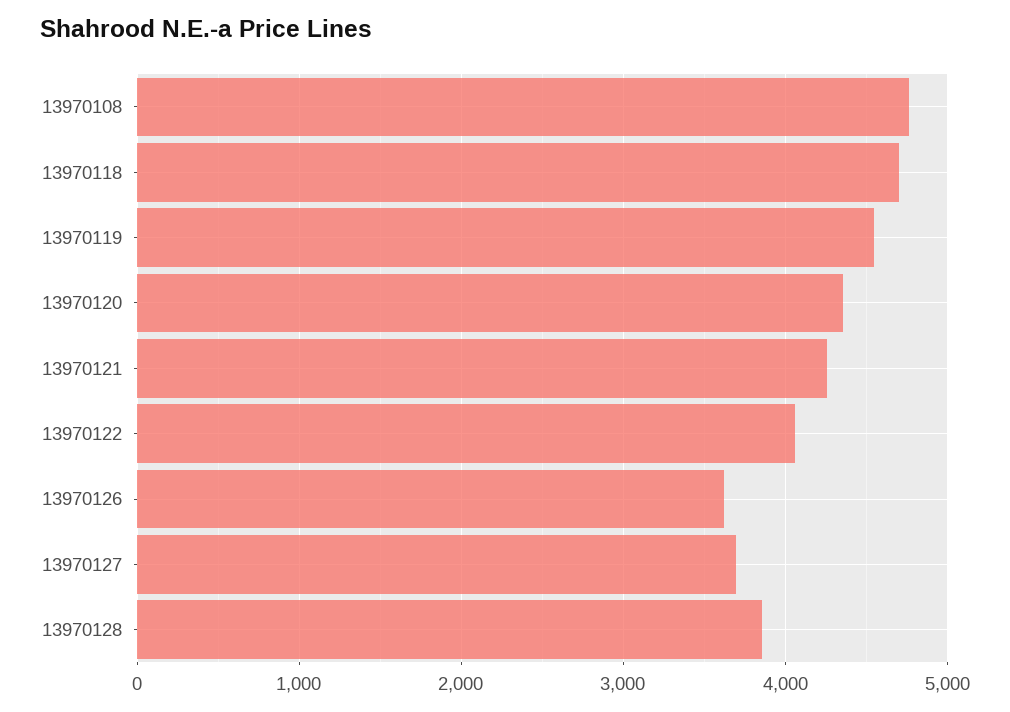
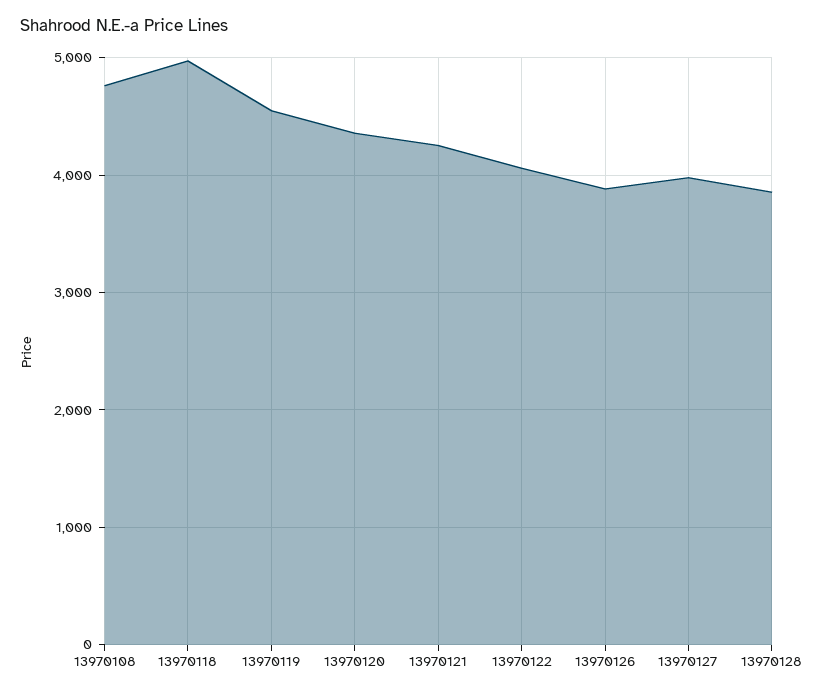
13970118: 4700 -> 5000
13970126: 3600 -> 3900
13970127: 3700 -> 4000

